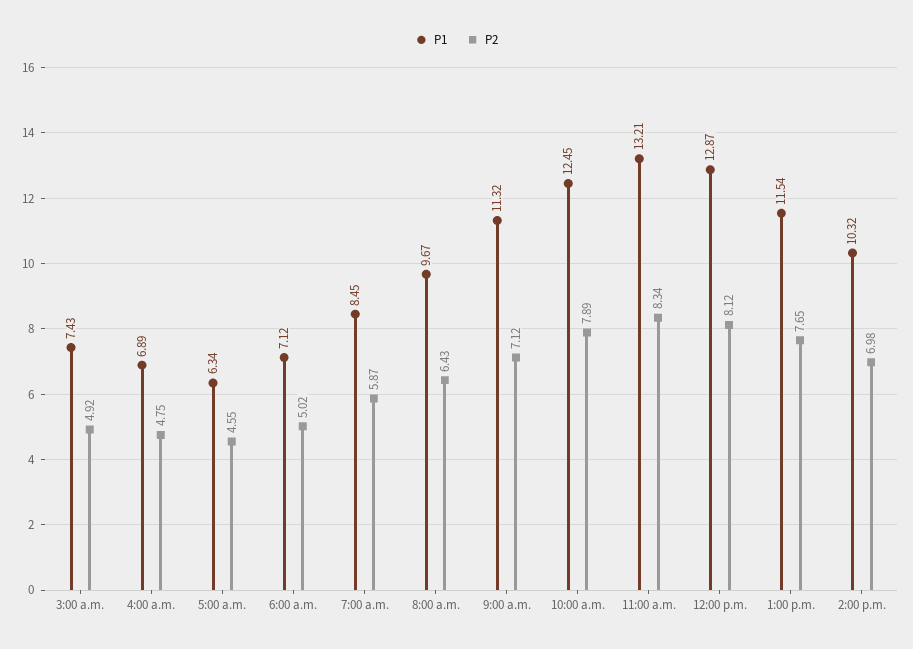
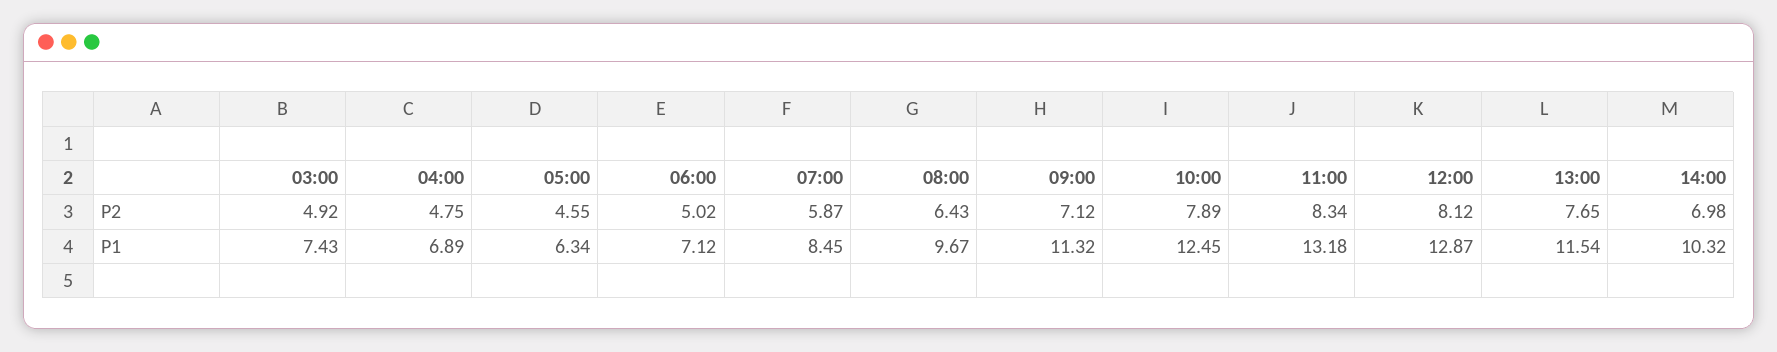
P1, 11:00 a.m.: 13.21 -> 13.18

